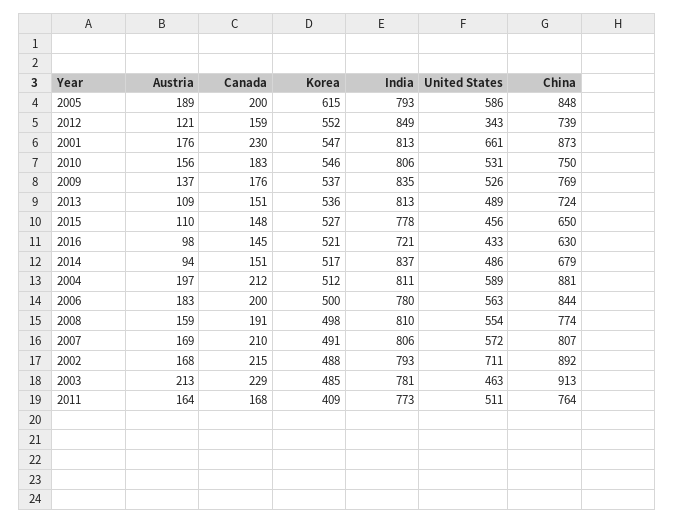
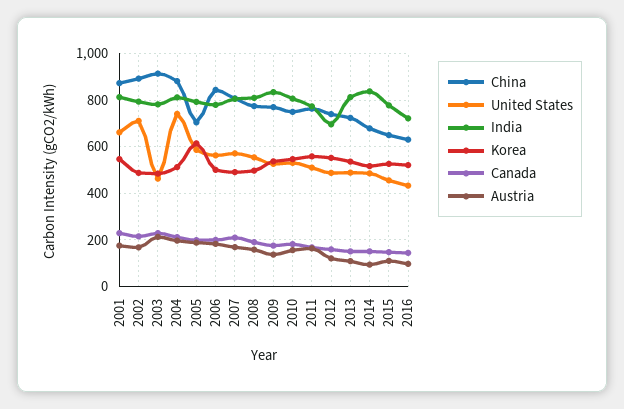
China, 2005: 848 -> 700
India, 2012: 849 -> 700
United States, 2012: 343 -> 500
United States, 2004: 589 -> 750
Korea, 2011: 409 -> 550

